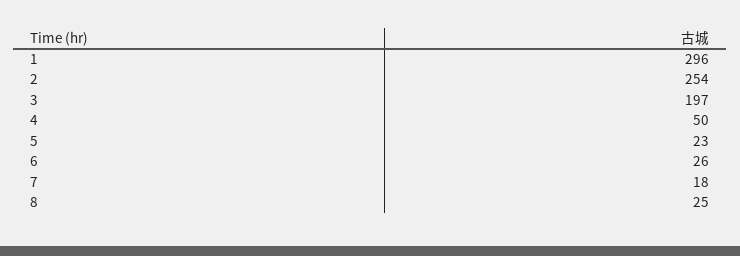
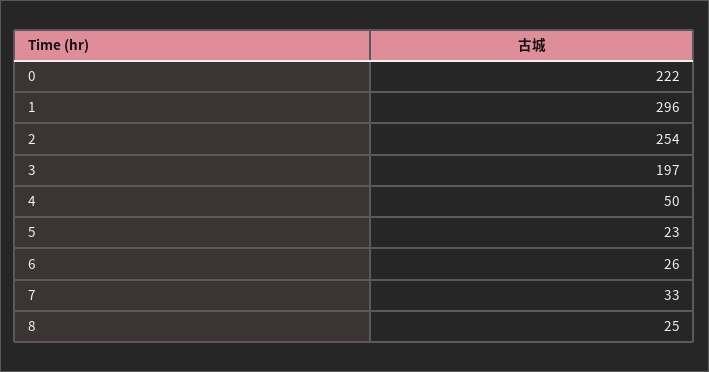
7: 18 -> 33
0: none -> 222

